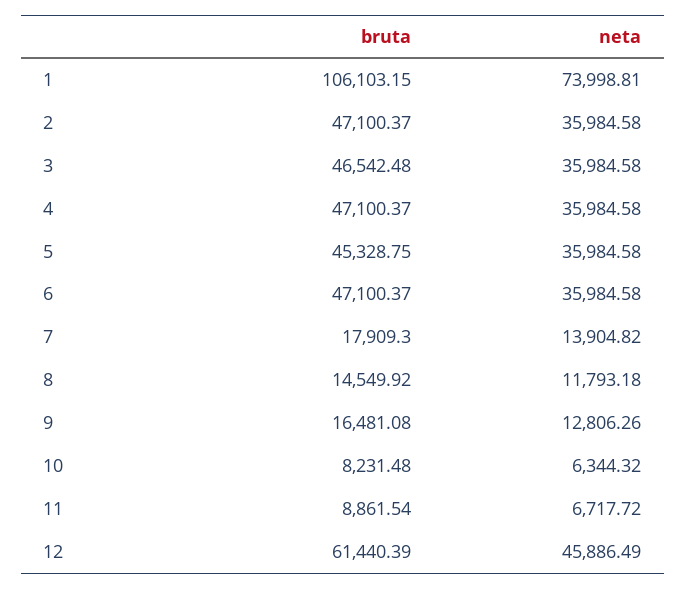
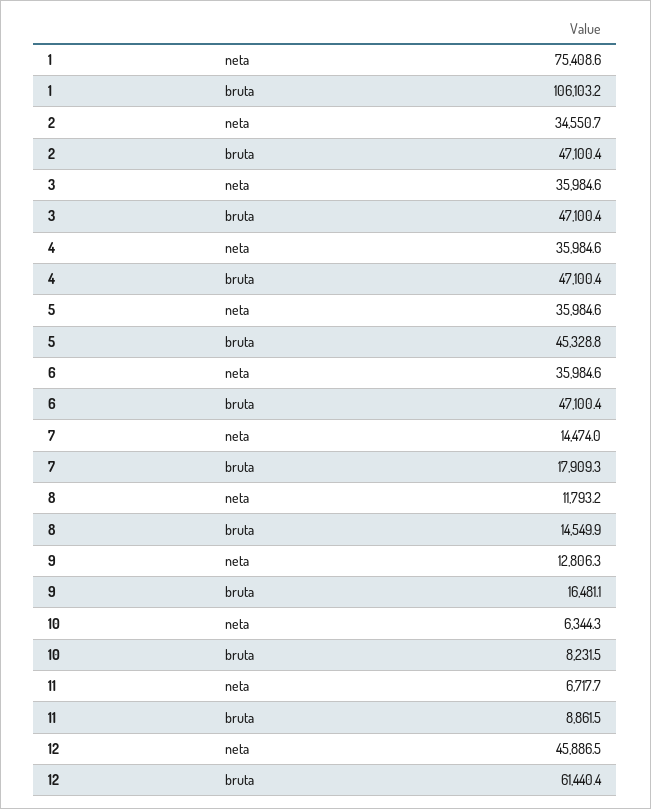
neta, 1: 73998.81 -> 75408.6
neta, 2: 35984.58 -> 34550.7
bruta, 3: 46542.48 -> 47100.4
neta, 7: 13904.82 -> 14474

